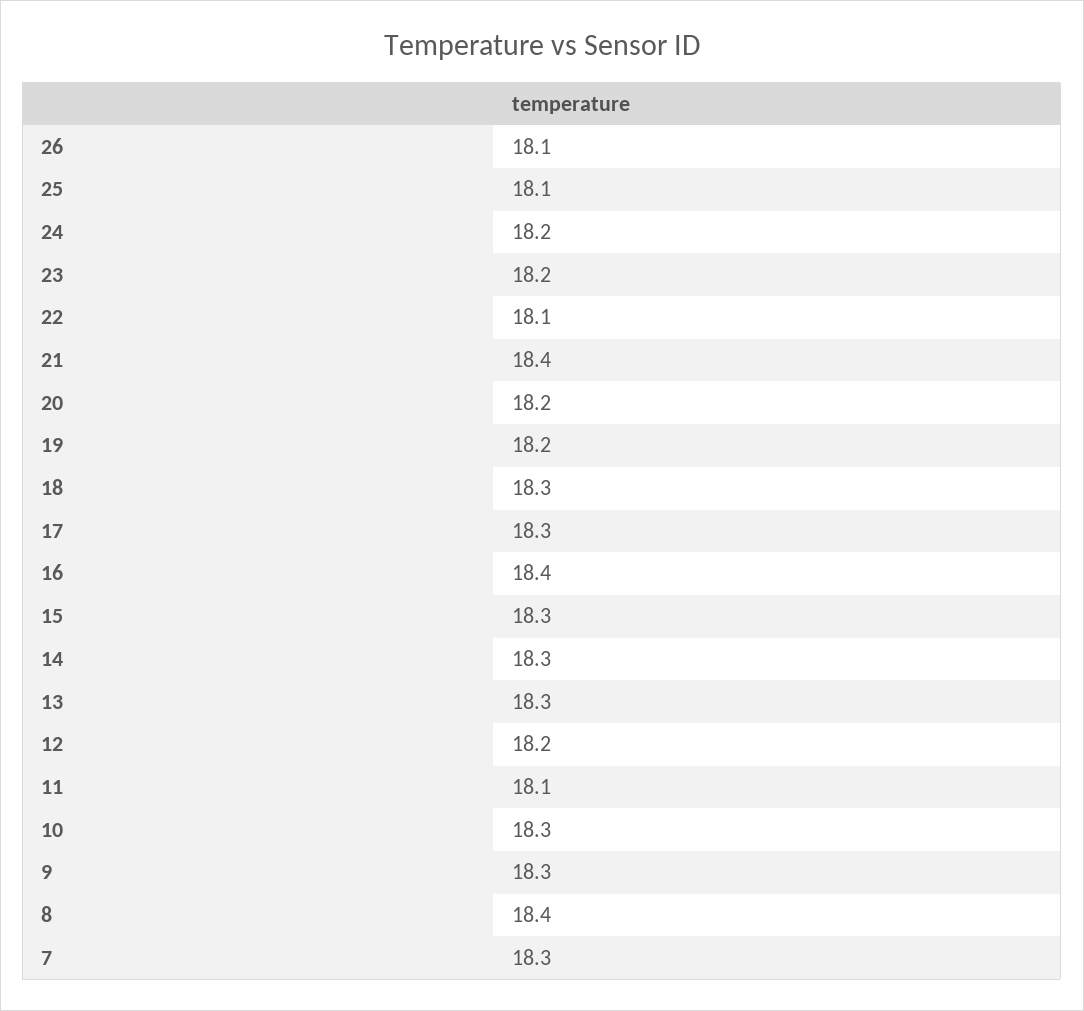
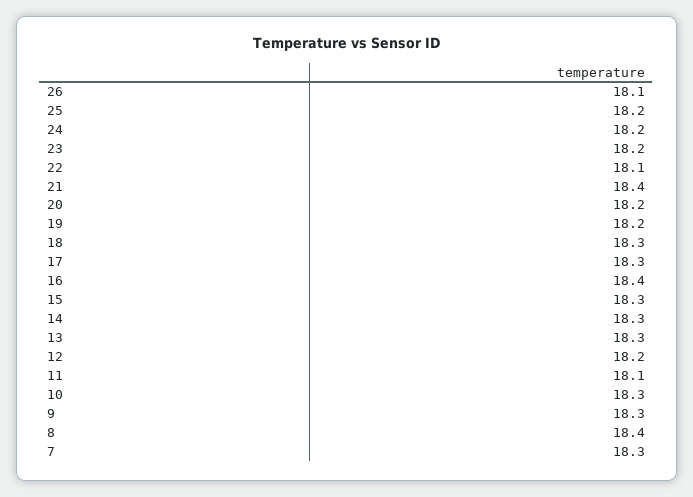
25: 18.1 -> 18.2

